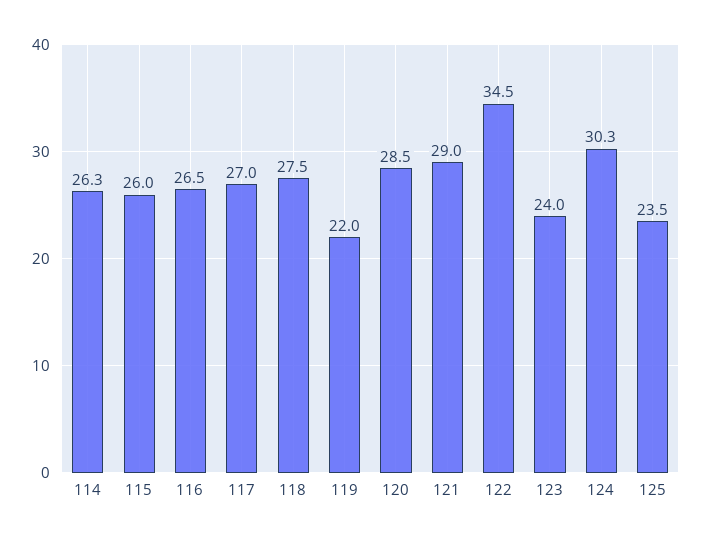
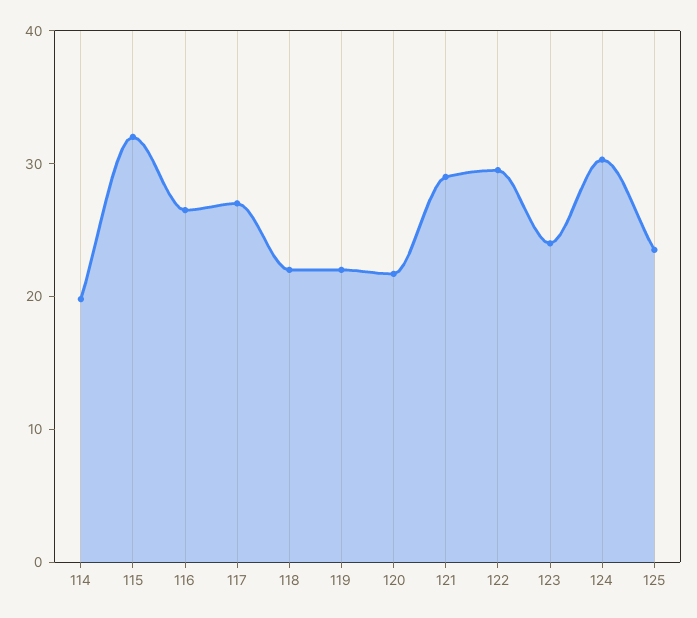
114: 26.3 -> 20
115: 26 -> 32
118: 27.5 -> 22
120: 28.5 -> 22
122: 34.5 -> 30

